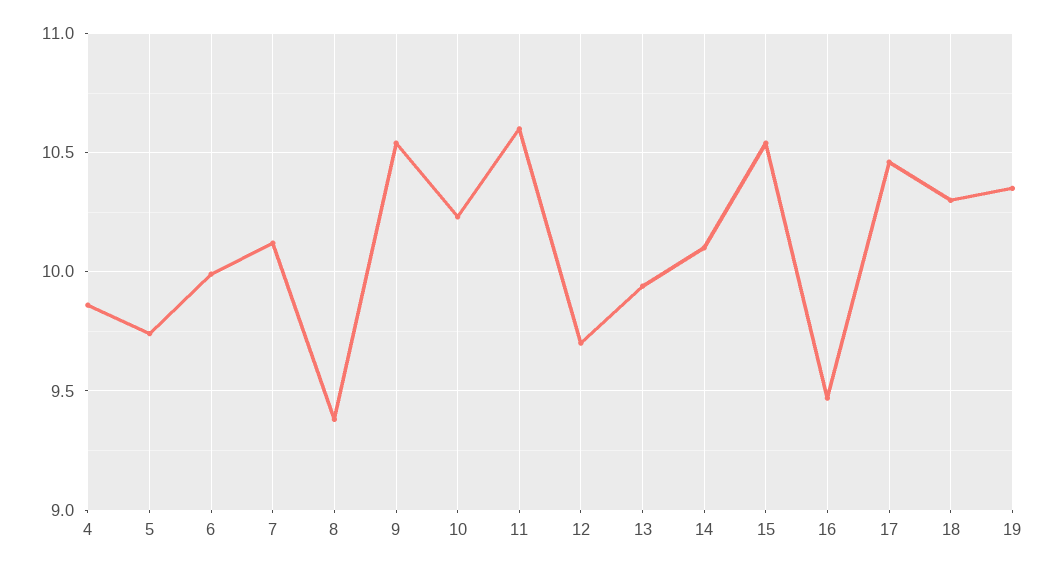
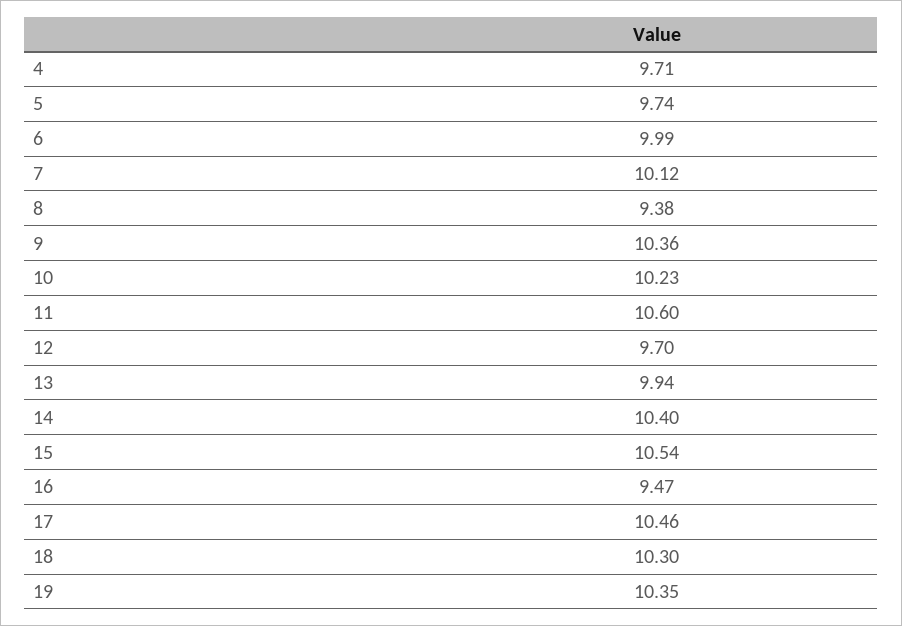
4: 9.85 -> 9.71
9: 10.55 -> 10.36
14: 10.1 -> 10.4

